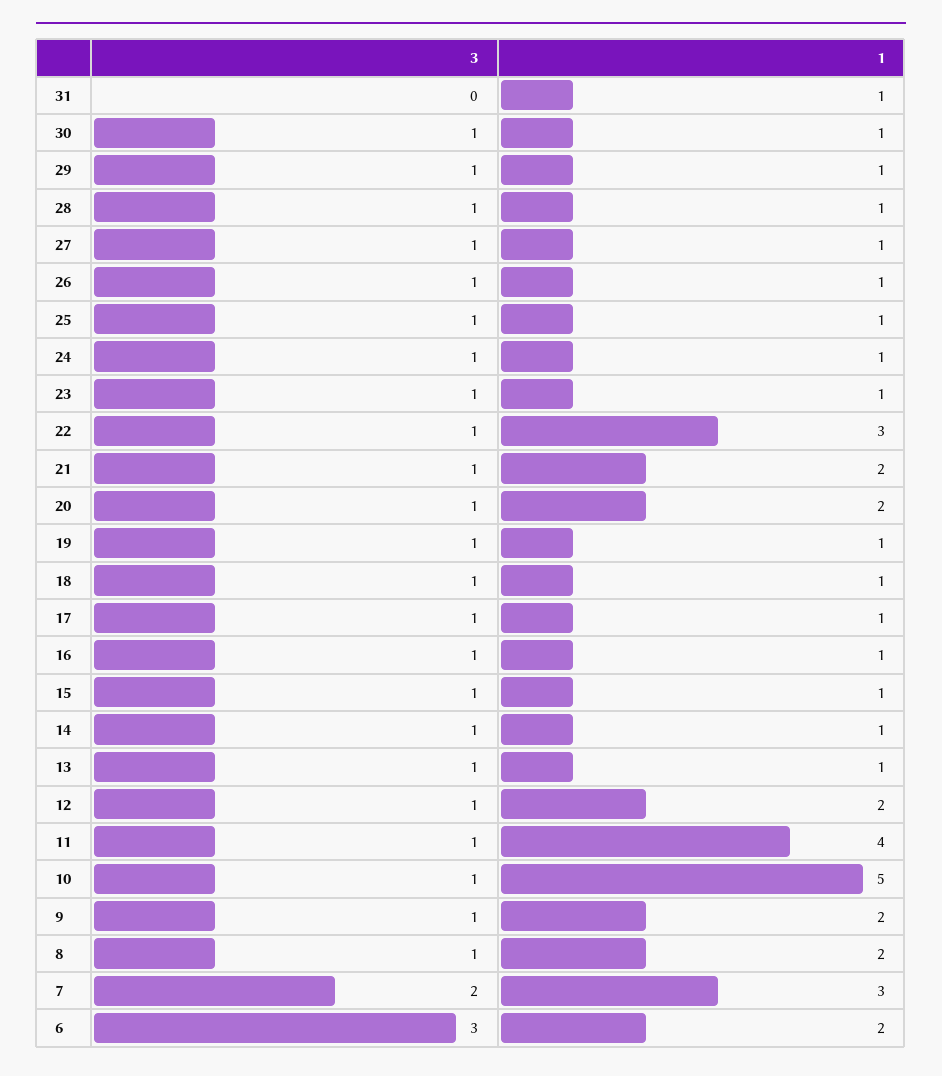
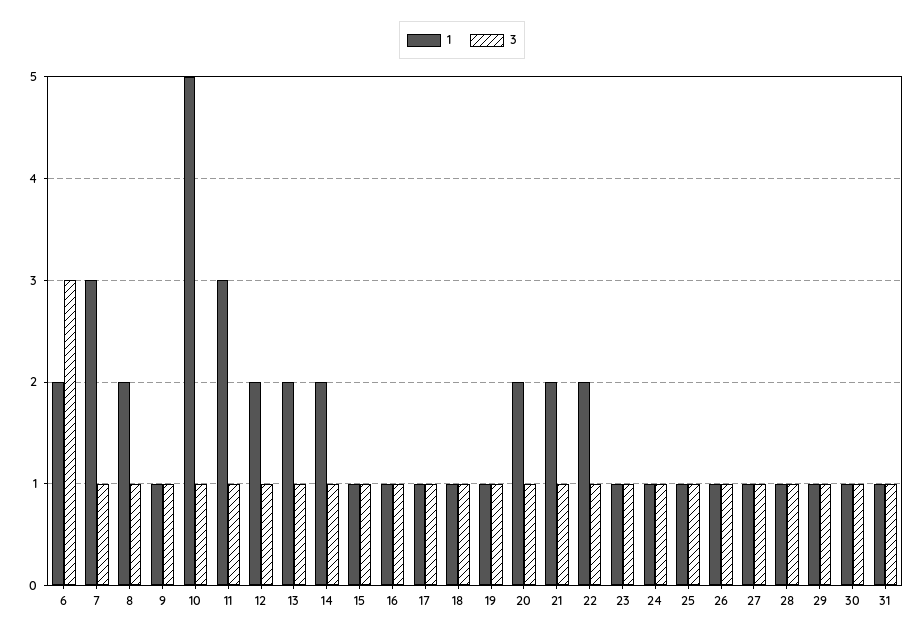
3, 31: 0 -> 1
1, 22: 3 -> 2
1, 14: 1 -> 2
1, 13: 1 -> 2
1, 11: 4 -> 3
1, 9: 2 -> 1
3, 7: 2 -> 1

